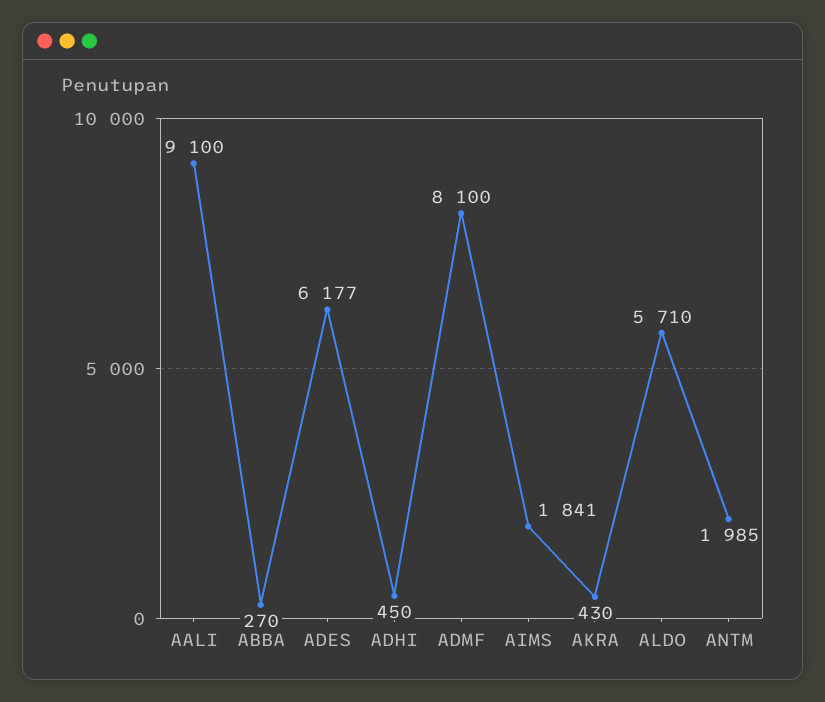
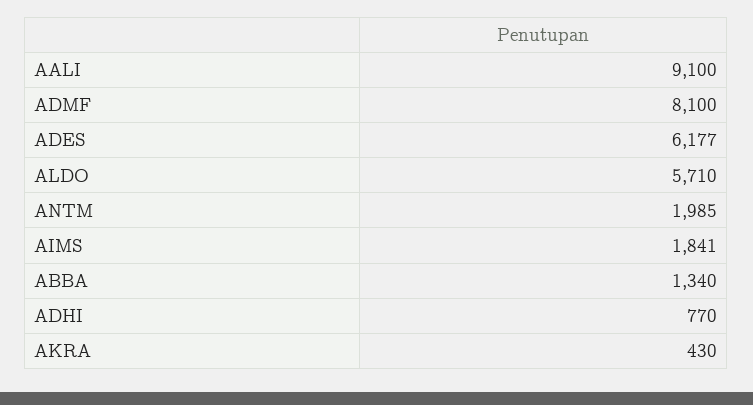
ABBA: 270 -> 1340
ADHI: 450 -> 770

